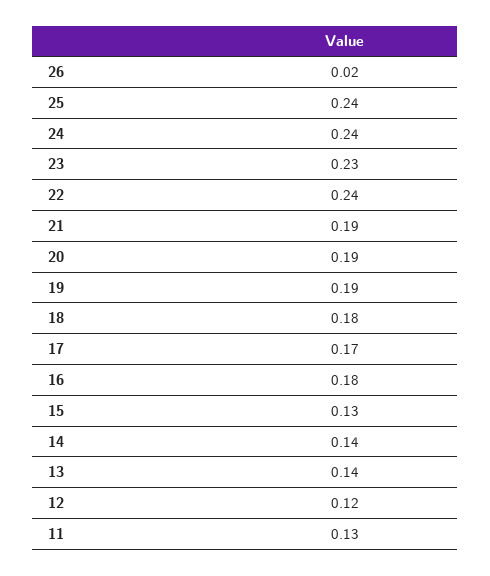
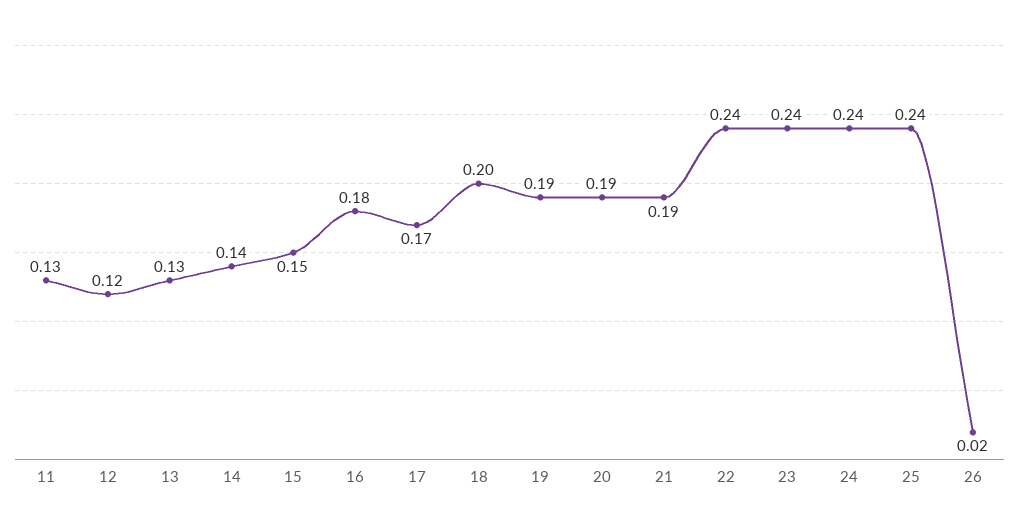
23: 0.23 -> 0.24
18: 0.18 -> 0.2
15: 0.13 -> 0.15
13: 0.14 -> 0.13

